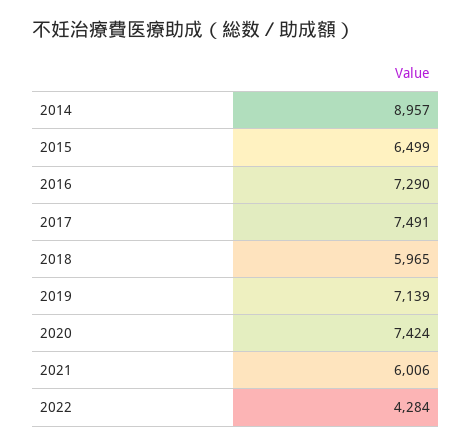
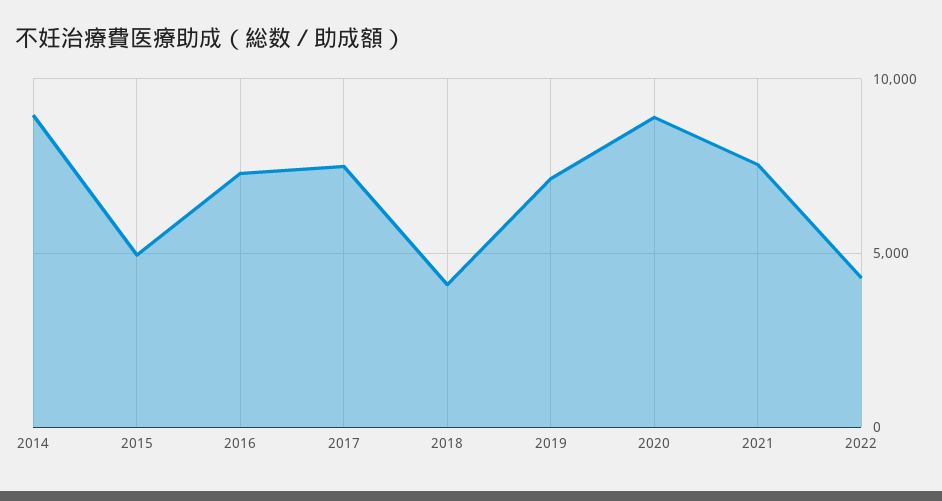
2015: 6499 -> 5000
2018: 5965 -> 4000
2020: 7424 -> 9000
2021: 6006 -> 7500

